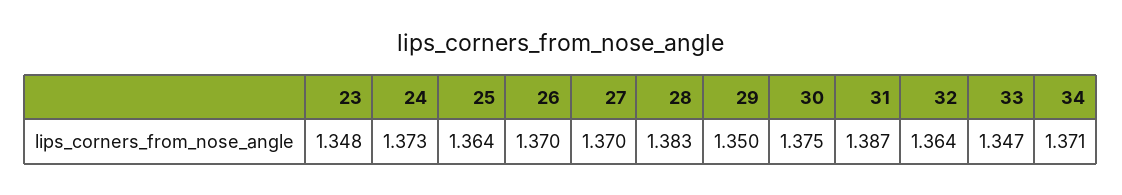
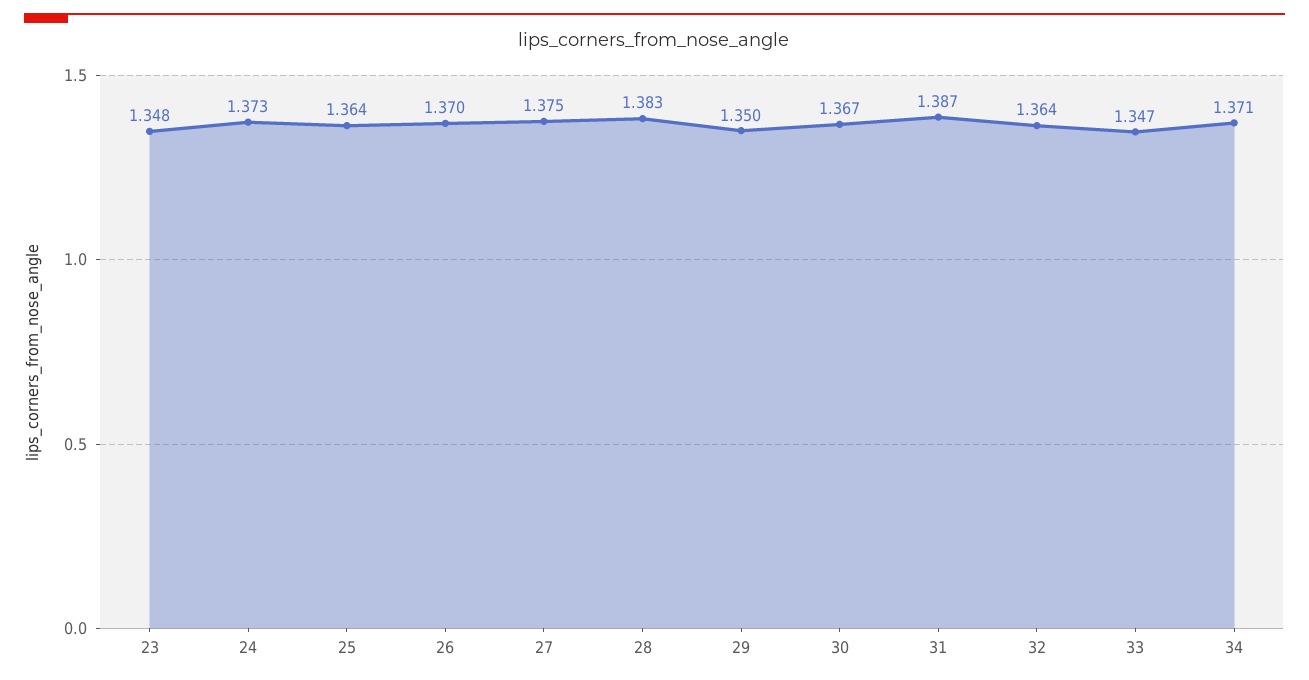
27: 1.37 -> 1.375
30: 1.375 -> 1.367

